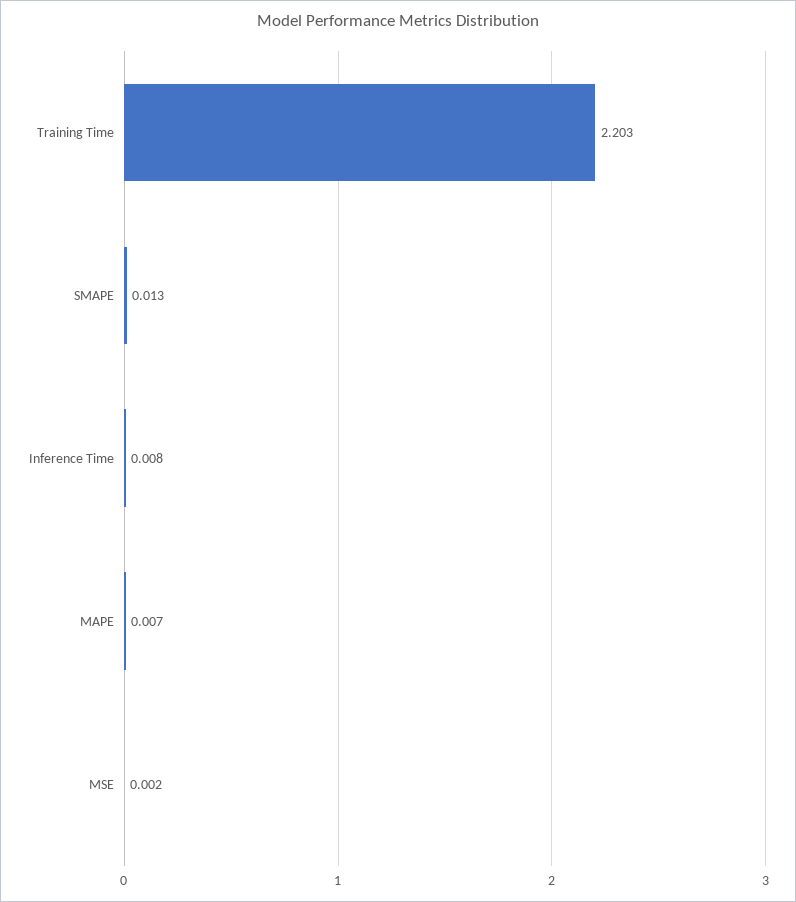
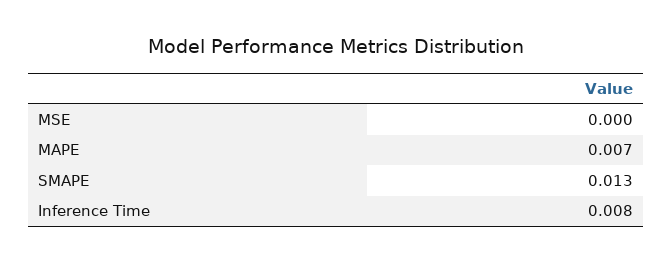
Training Time: 2.203 -> none
MSE: 0.002 -> 0

